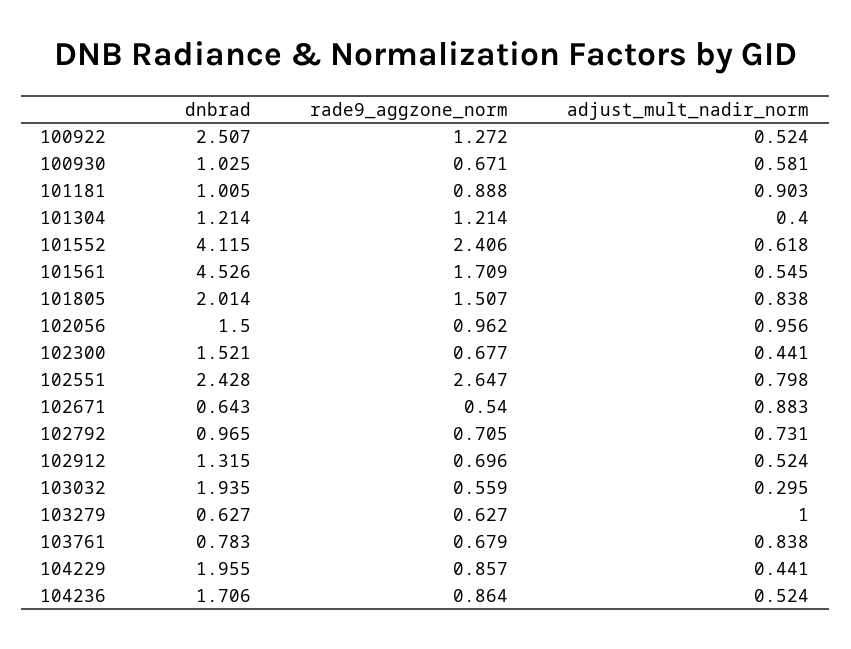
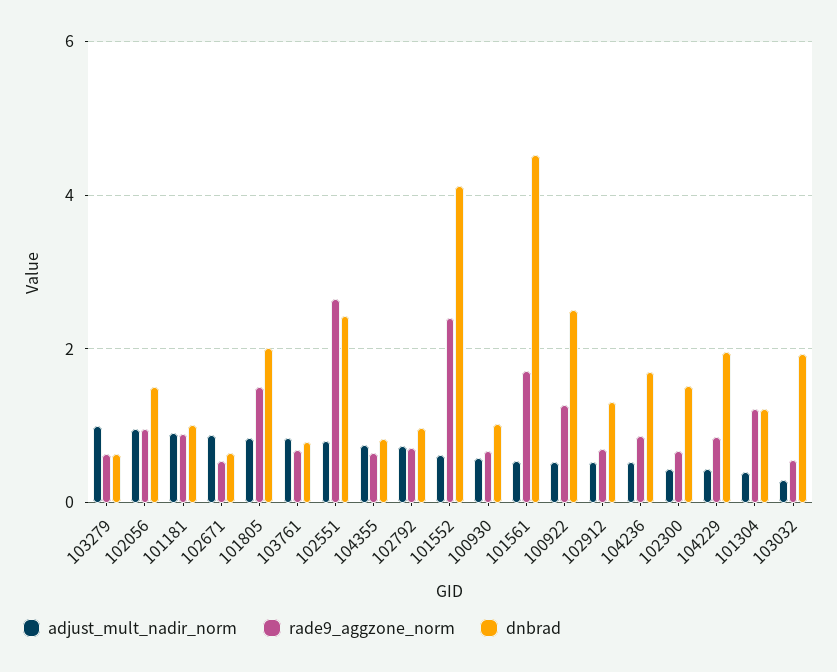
adjust_mult_nadir_norm, 104355: none -> 0.8
rade9_aggzone_norm, 104355: none -> 0.6
dnbrad, 104355: none -> 0.8

